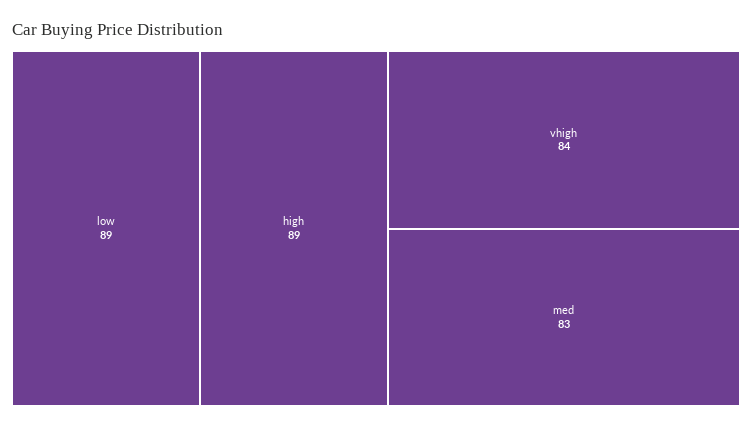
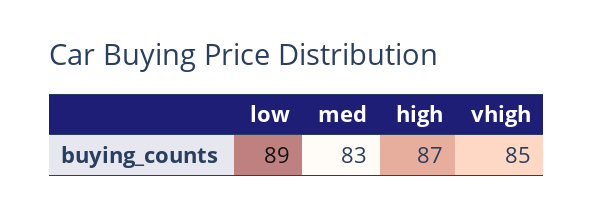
high: 89 -> 87
vhigh: 84 -> 85

